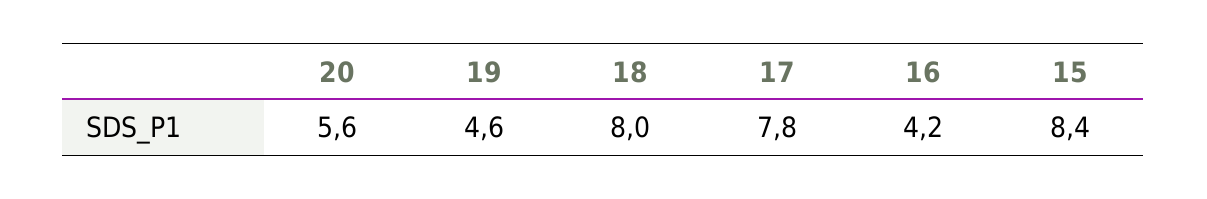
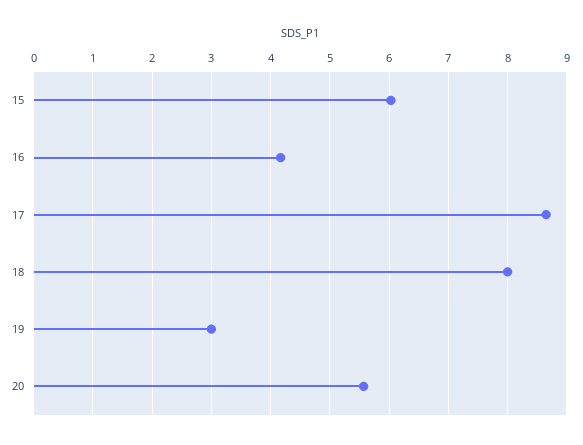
19: 4.6 -> 3
17: 7.8 -> 8.6
15: 8.4 -> 6

